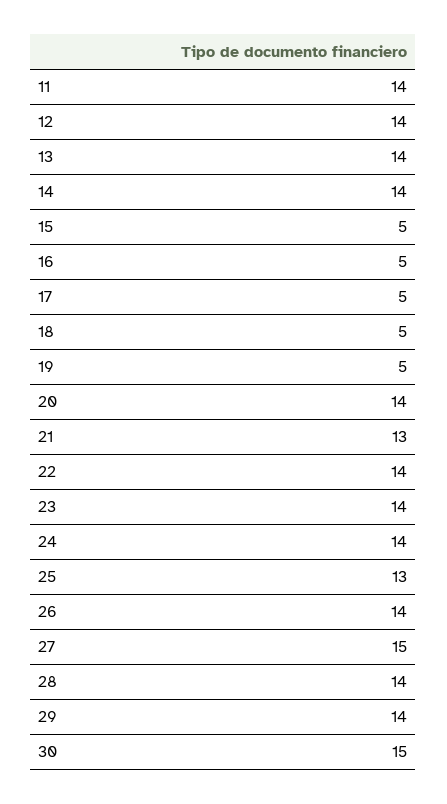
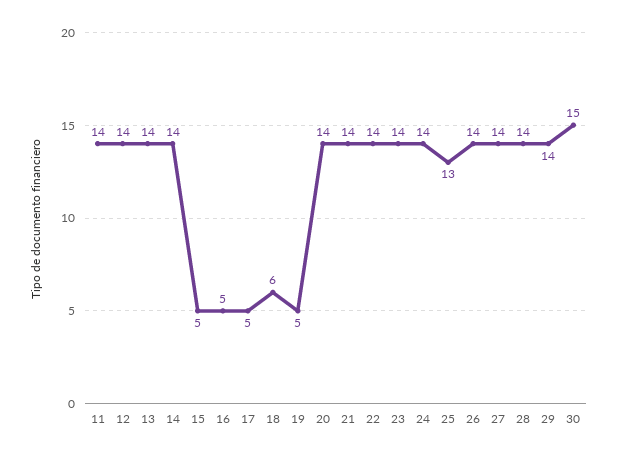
18: 5 -> 6
21: 13 -> 14
27: 15 -> 14

